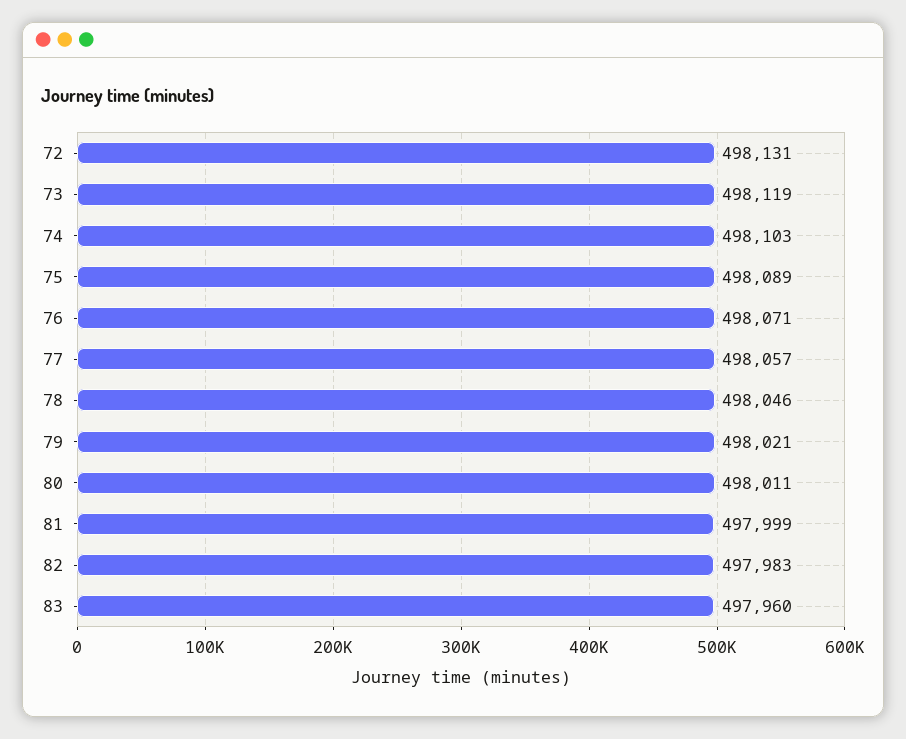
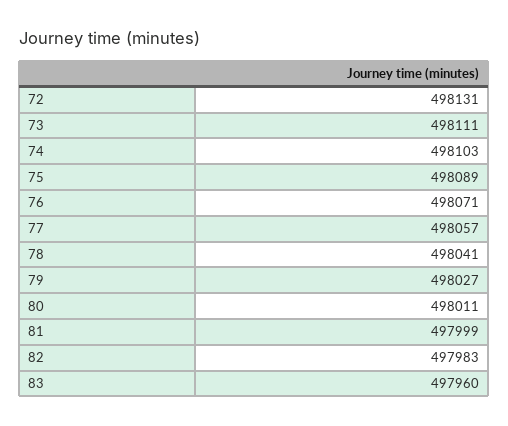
73: 498119 -> 498111
78: 498046 -> 498041
79: 498021 -> 498027

